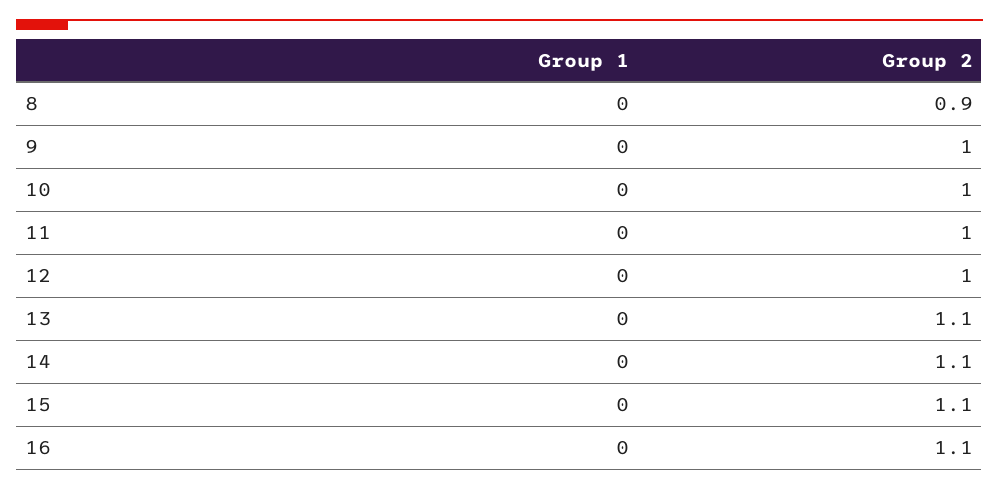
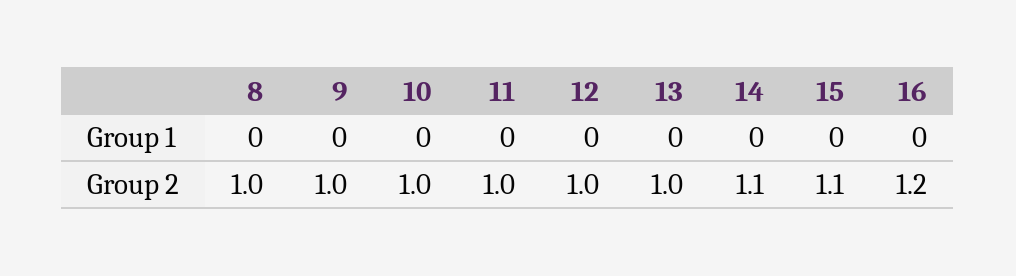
Group 2, 8: 0.9 -> 1
Group 2, 13: 1.1 -> 1
Group 2, 16: 1.1 -> 1.2

